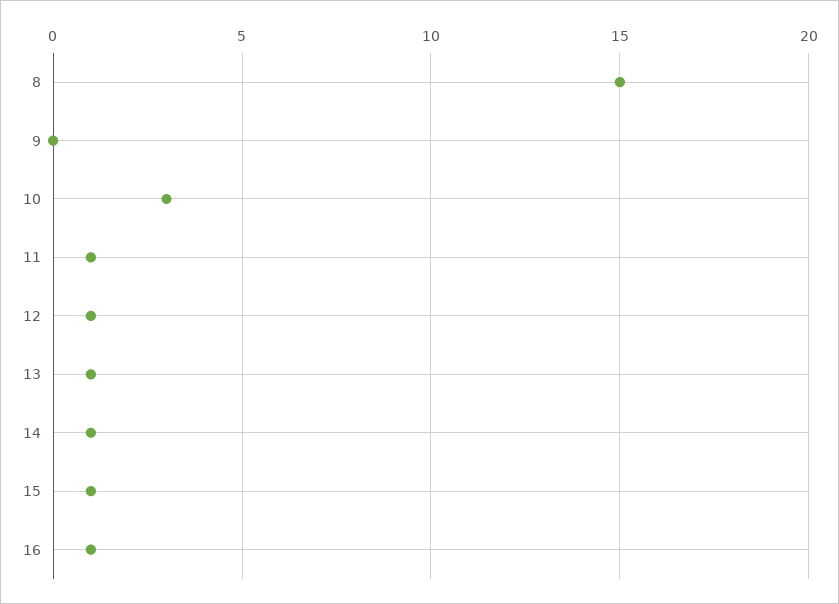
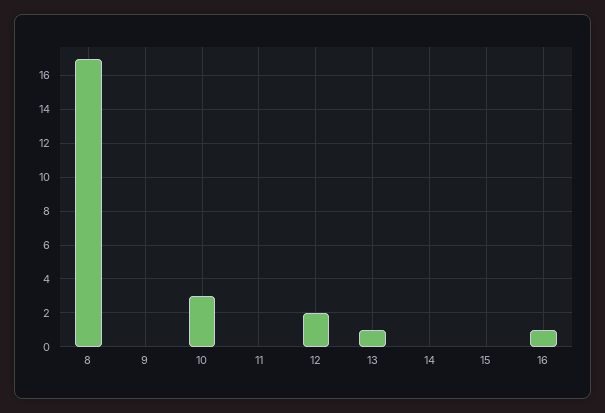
8: 15 -> 17
11: 1 -> 0
12: 1 -> 2
14: 1 -> 0
15: 1 -> 0

